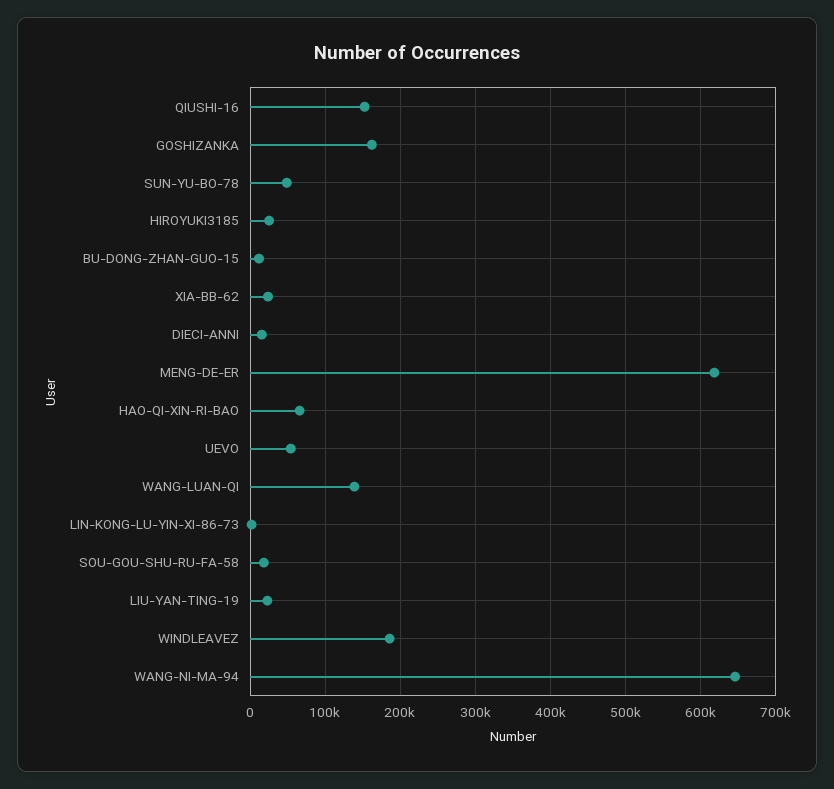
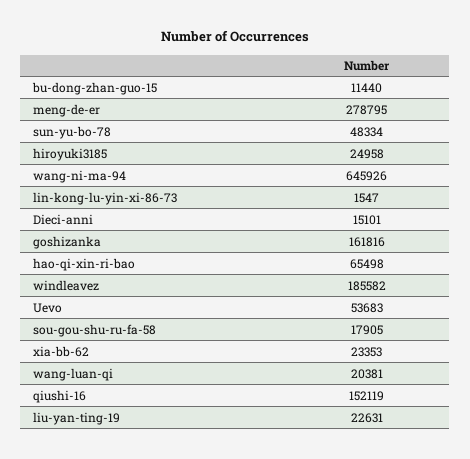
MENG-DE-ER: 620000 -> 278795
WANG-LUAN-QI: 140000 -> 20381

